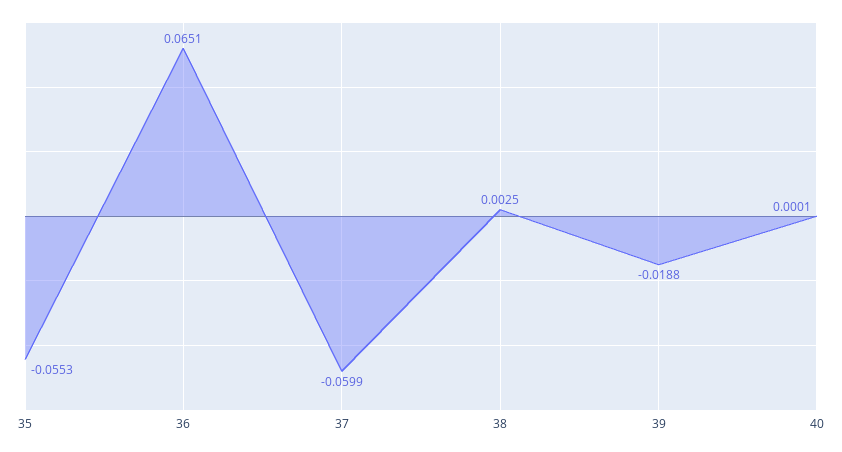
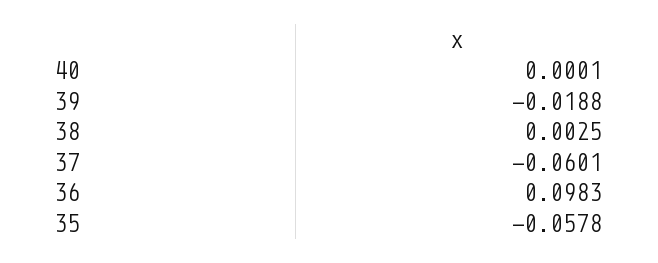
35: -0.0553 -> -0.0578
36: 0.0651 -> 0.0983
37: -0.0599 -> -0.0601

